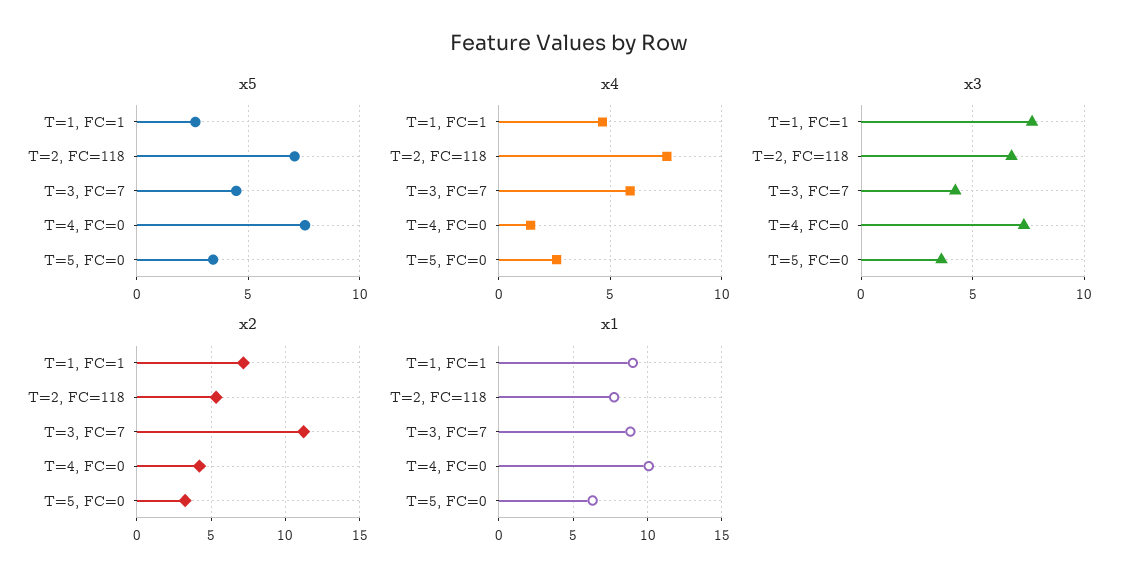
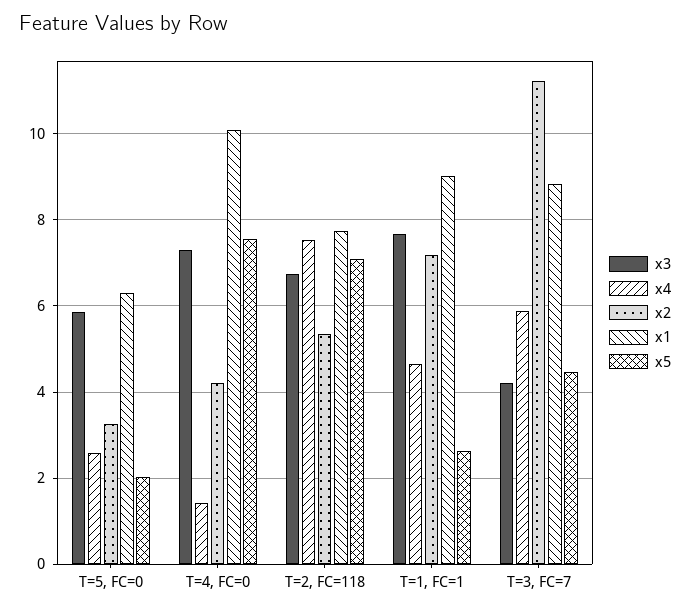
x5, T=5, FC=0: 3.5 -> 2
x3, T=5, FC=0: 3.5 -> 5.8

